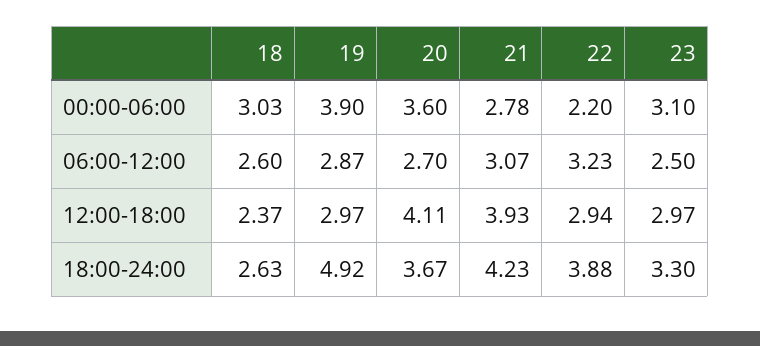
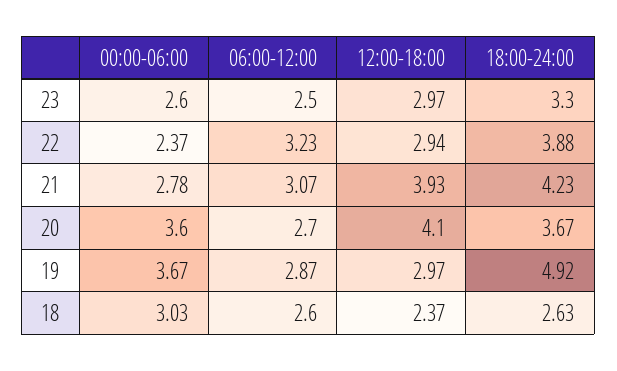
19, 00:00-06:00: 3.9 -> 3.67
22, 00:00-06:00: 2.2 -> 2.37
23, 00:00-06:00: 3.1 -> 2.6
20, 12:00-18:00: 4.11 -> 4.1

